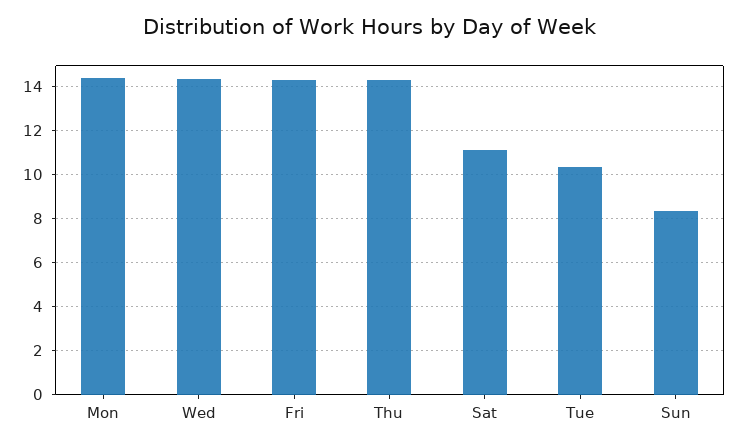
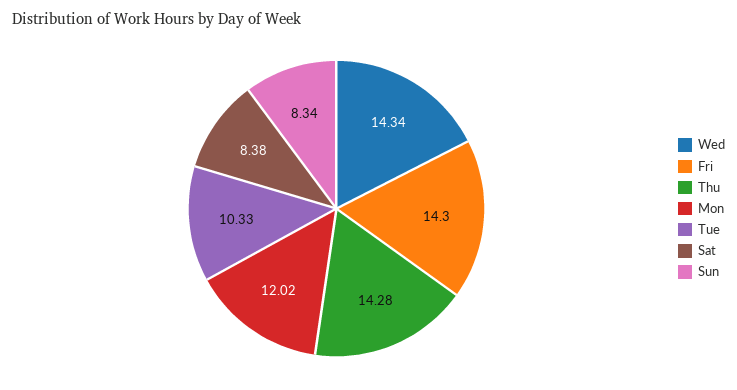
Mon: 14.5 -> 12.02
Sat: 11 -> 8.38

